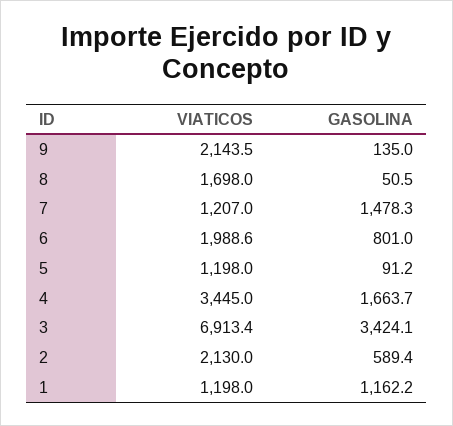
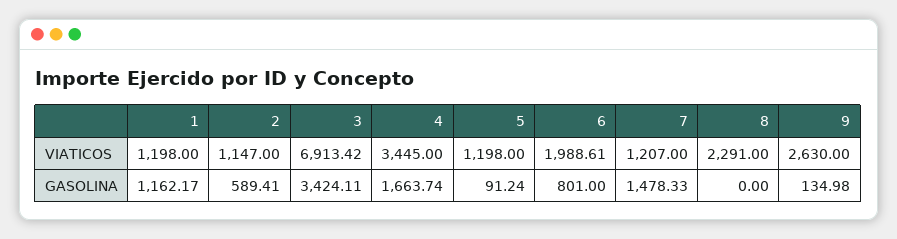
VIATICOS, 9: 2143.5 -> 2630
VIATICOS, 8: 1698 -> 2291
GASOLINA, 8: 50.5 -> 0
VIATICOS, 2: 2130 -> 1147

